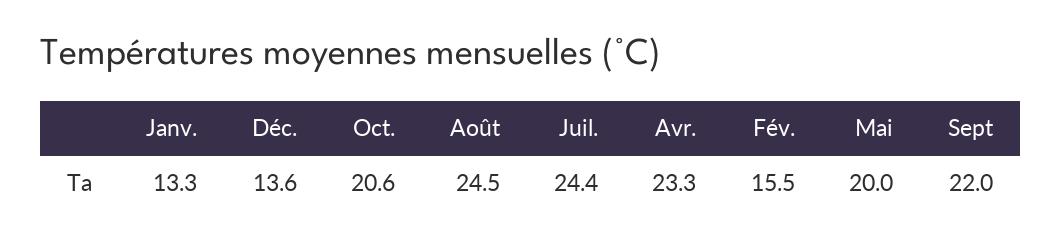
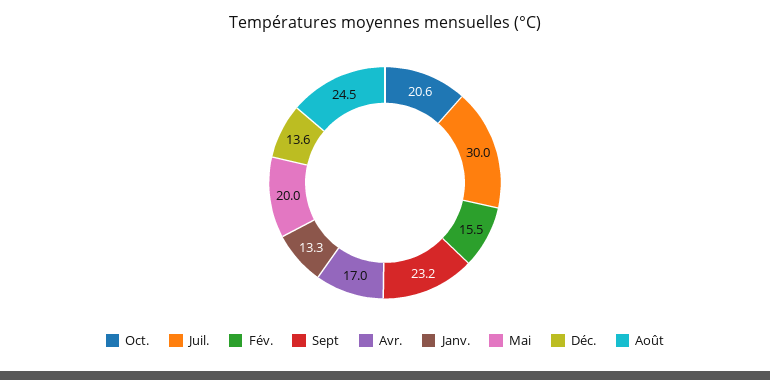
Juil.: 24.4 -> 30
Avr.: 23.3 -> 17
Sept: 22 -> 23.2

